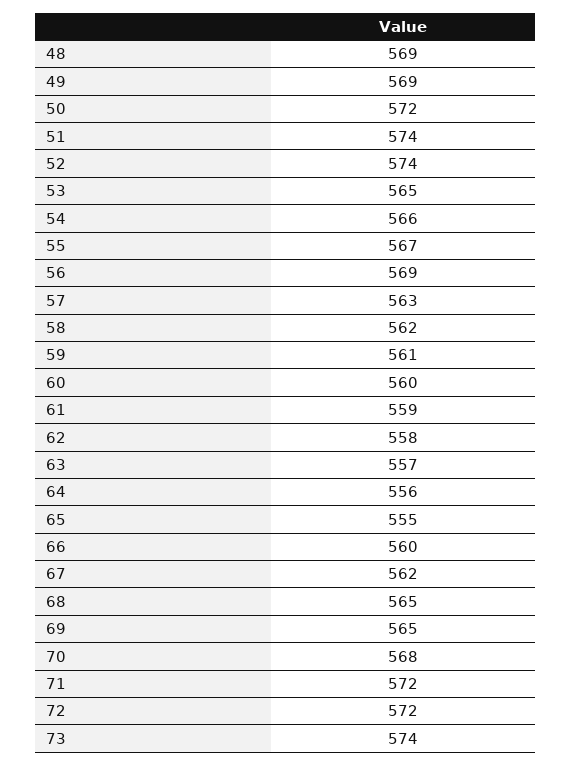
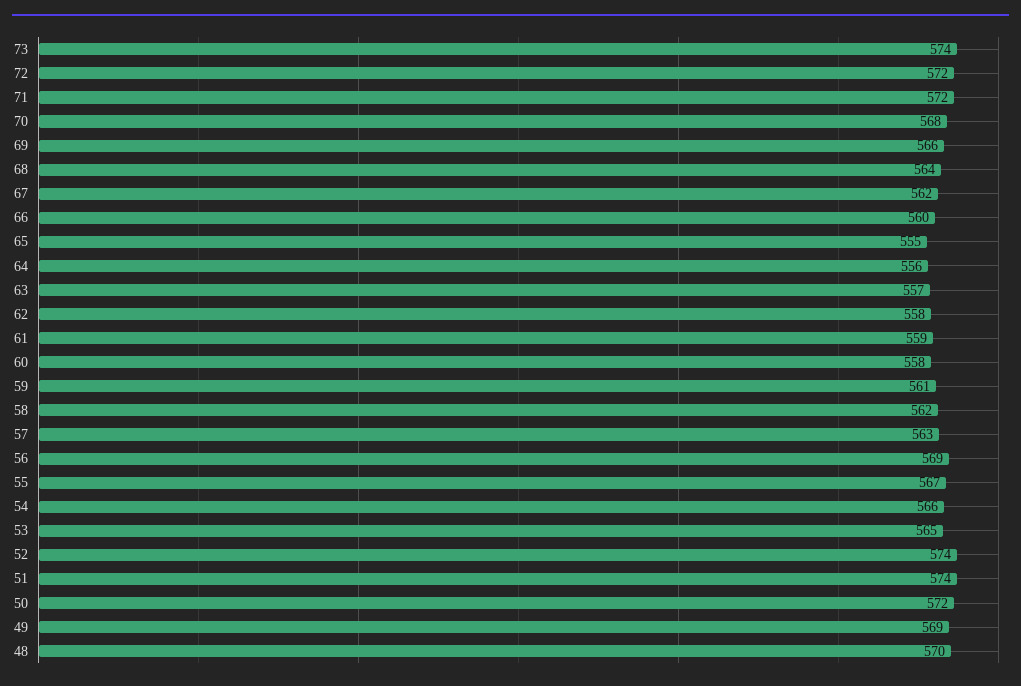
48: 569 -> 570
60: 560 -> 558
68: 565 -> 564
69: 565 -> 566

